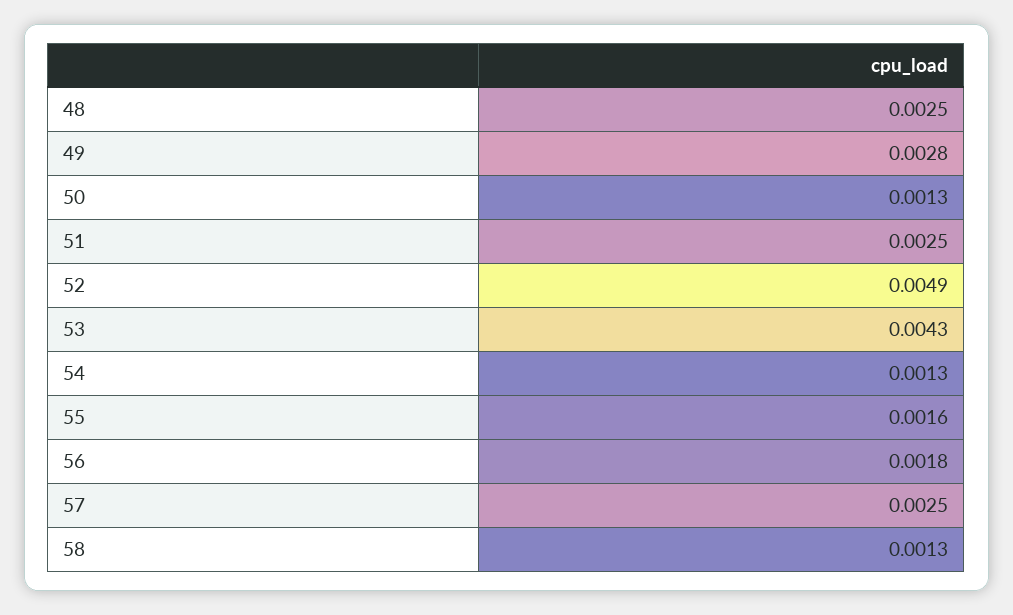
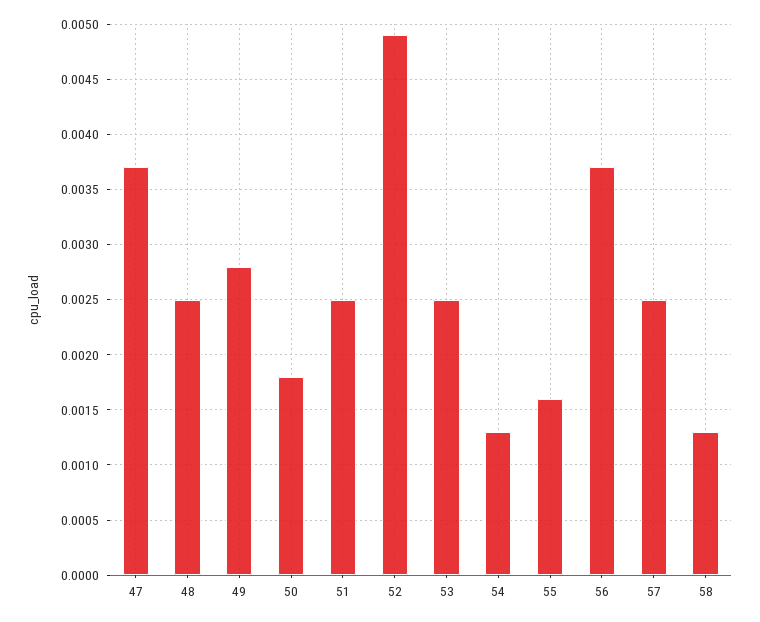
50: 0.0013 -> 0.0018
53: 0.0043 -> 0.0025
56: 0.0018 -> 0.0037
47: none -> 0.0037

